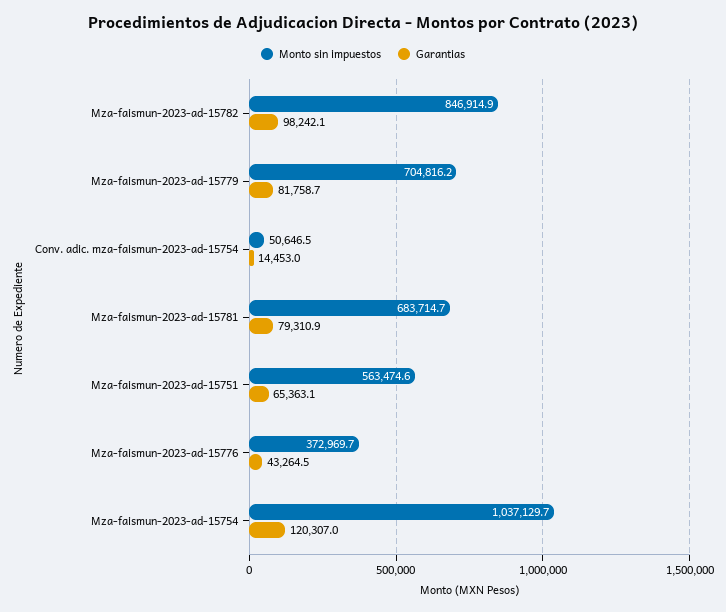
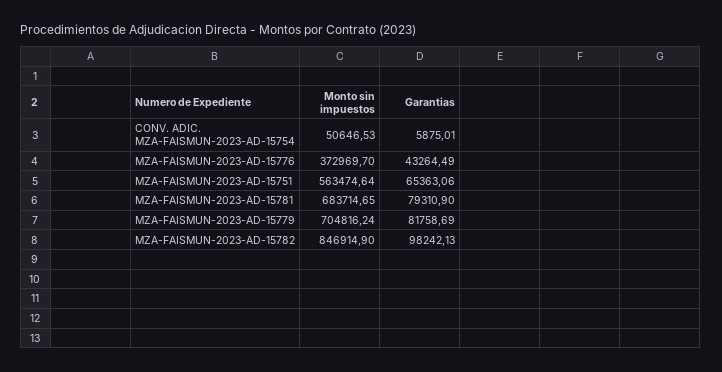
Garantias, Conv. adic. mza-faismun-2023-ad-15754: 14453 -> 5875.01
Monto sin impuestos, Mza-faismun-2023-ad-15754: 1037129.7 -> none
Garantias, Mza-faismun-2023-ad-15754: 120307 -> none

